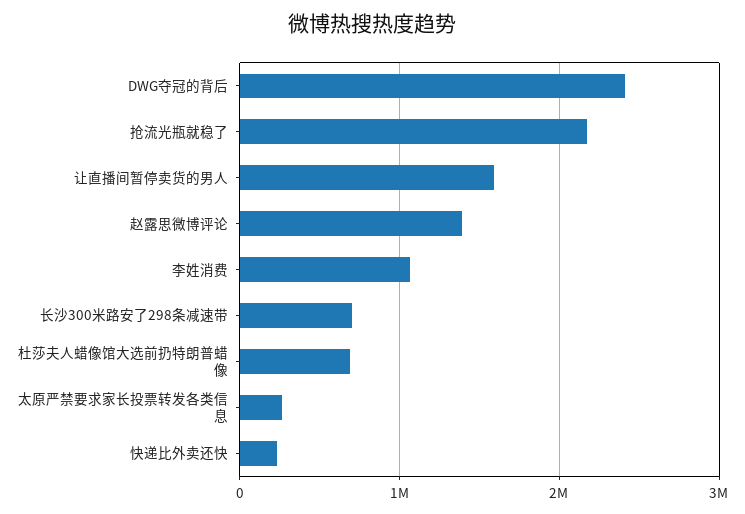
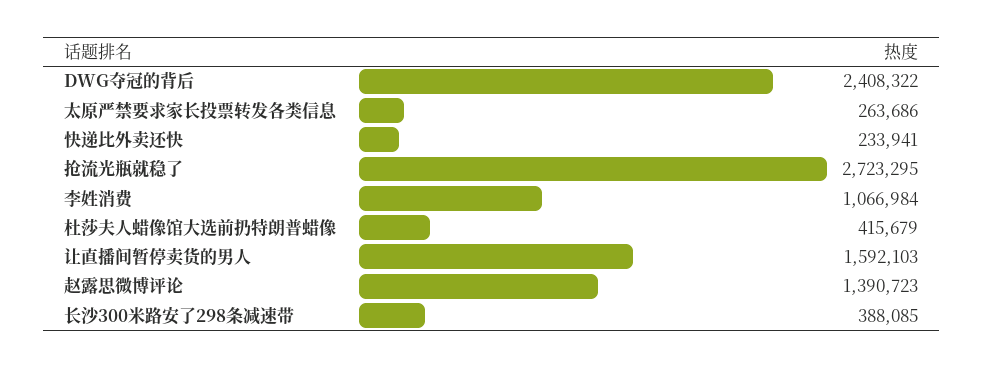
抢流光瓶就稳了: 2200000 -> 2723295
长沙300米路安了298条减速带: 700000 -> 388085
杜莎夫人蜡像馆大选前扔特朗普蜡像: 700000 -> 415679

